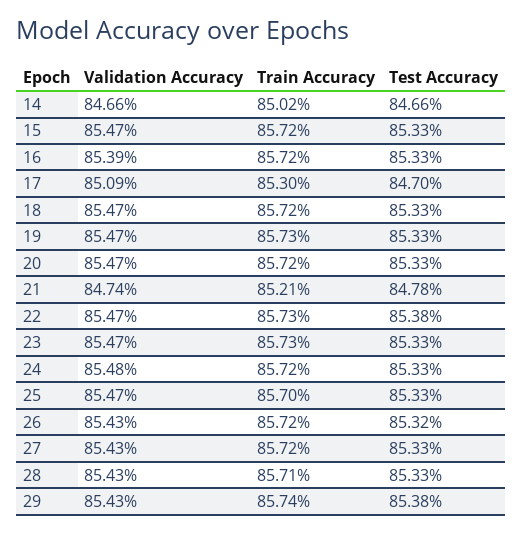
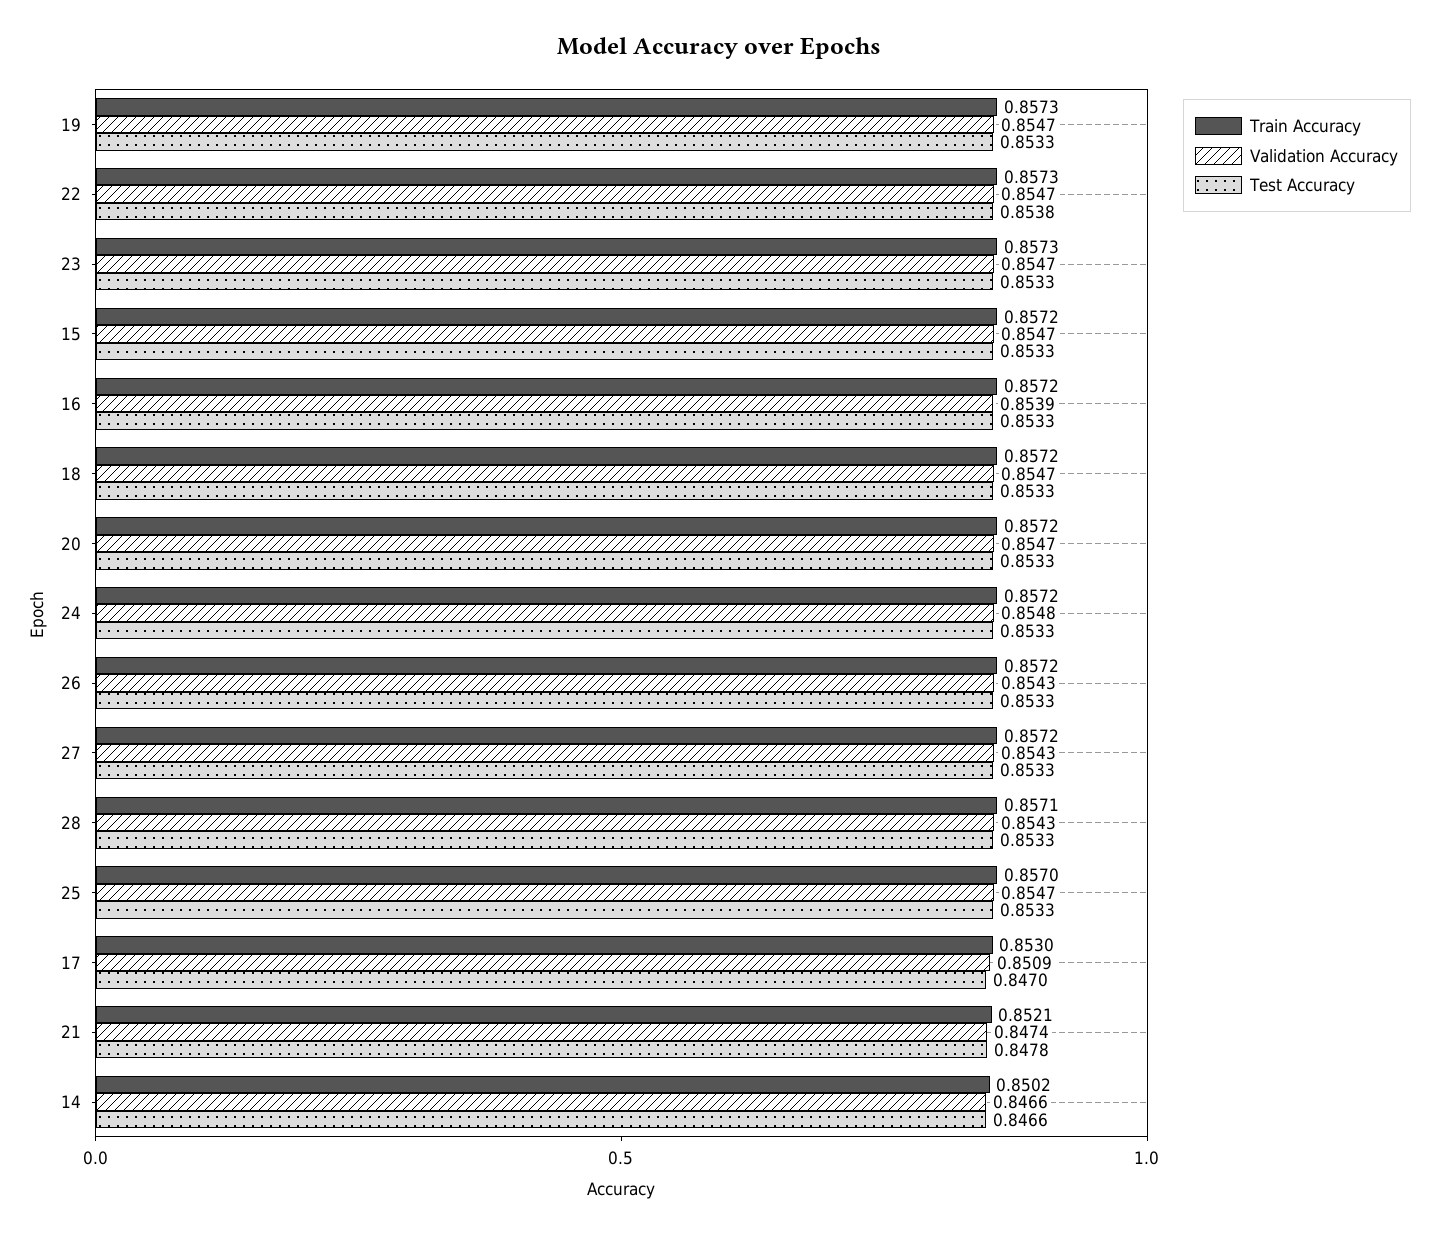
Test Accuracy, 26: 0.8532 -> 0.8533
Validation Accuracy, 29: 0.8543 -> none
Train Accuracy, 29: 0.8574 -> none
Test Accuracy, 29: 0.8538 -> none

